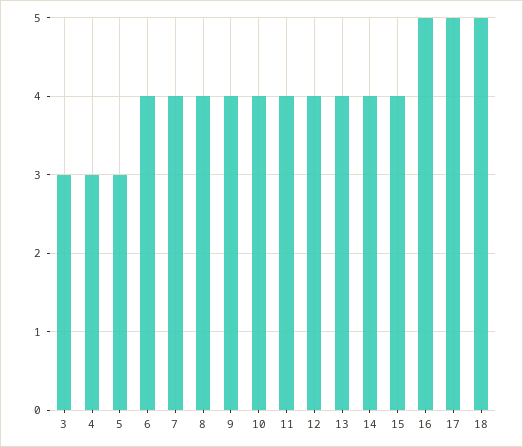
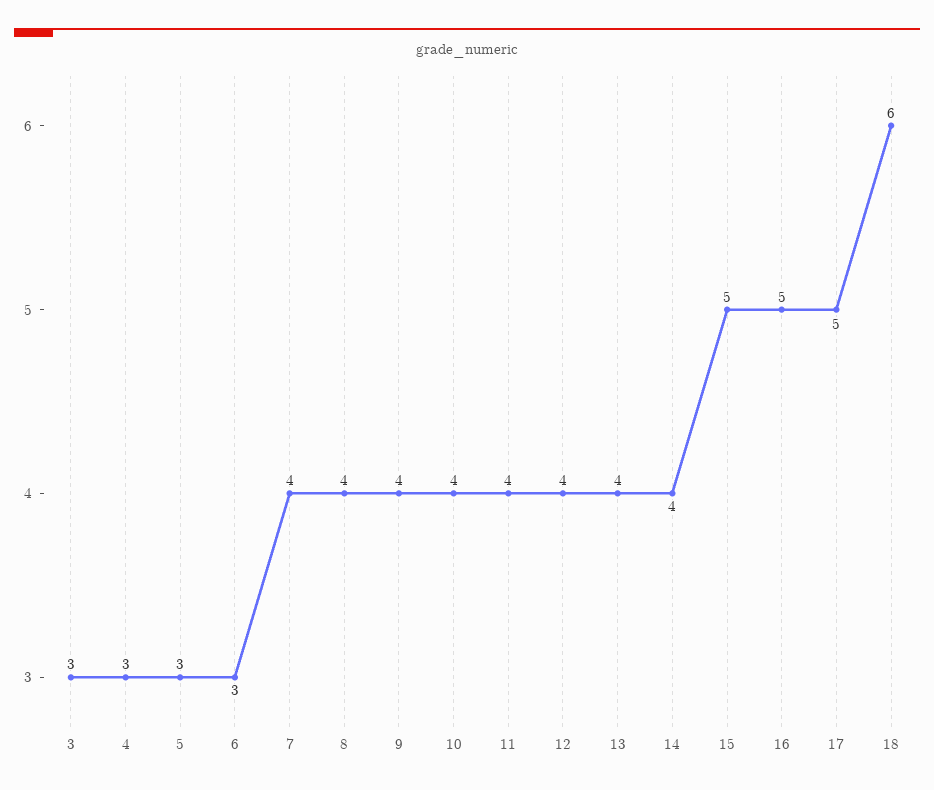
6: 4 -> 3
15: 4 -> 5
18: 5 -> 6

